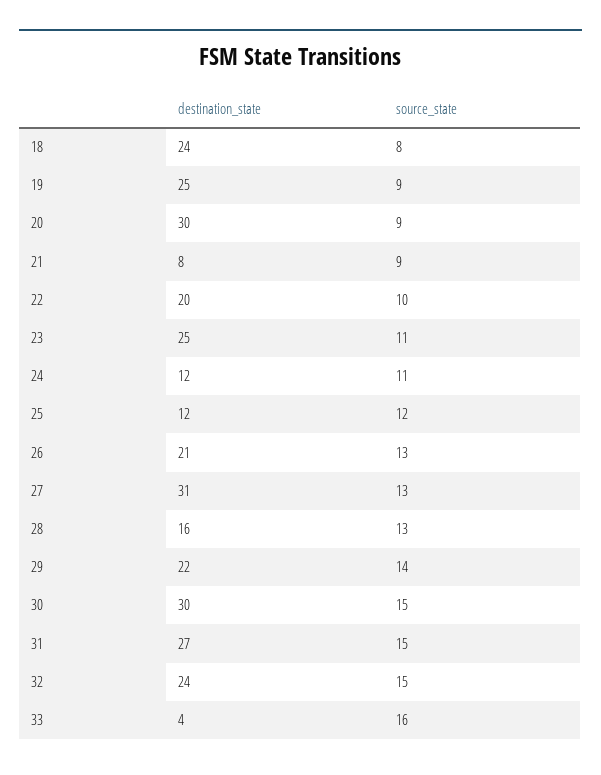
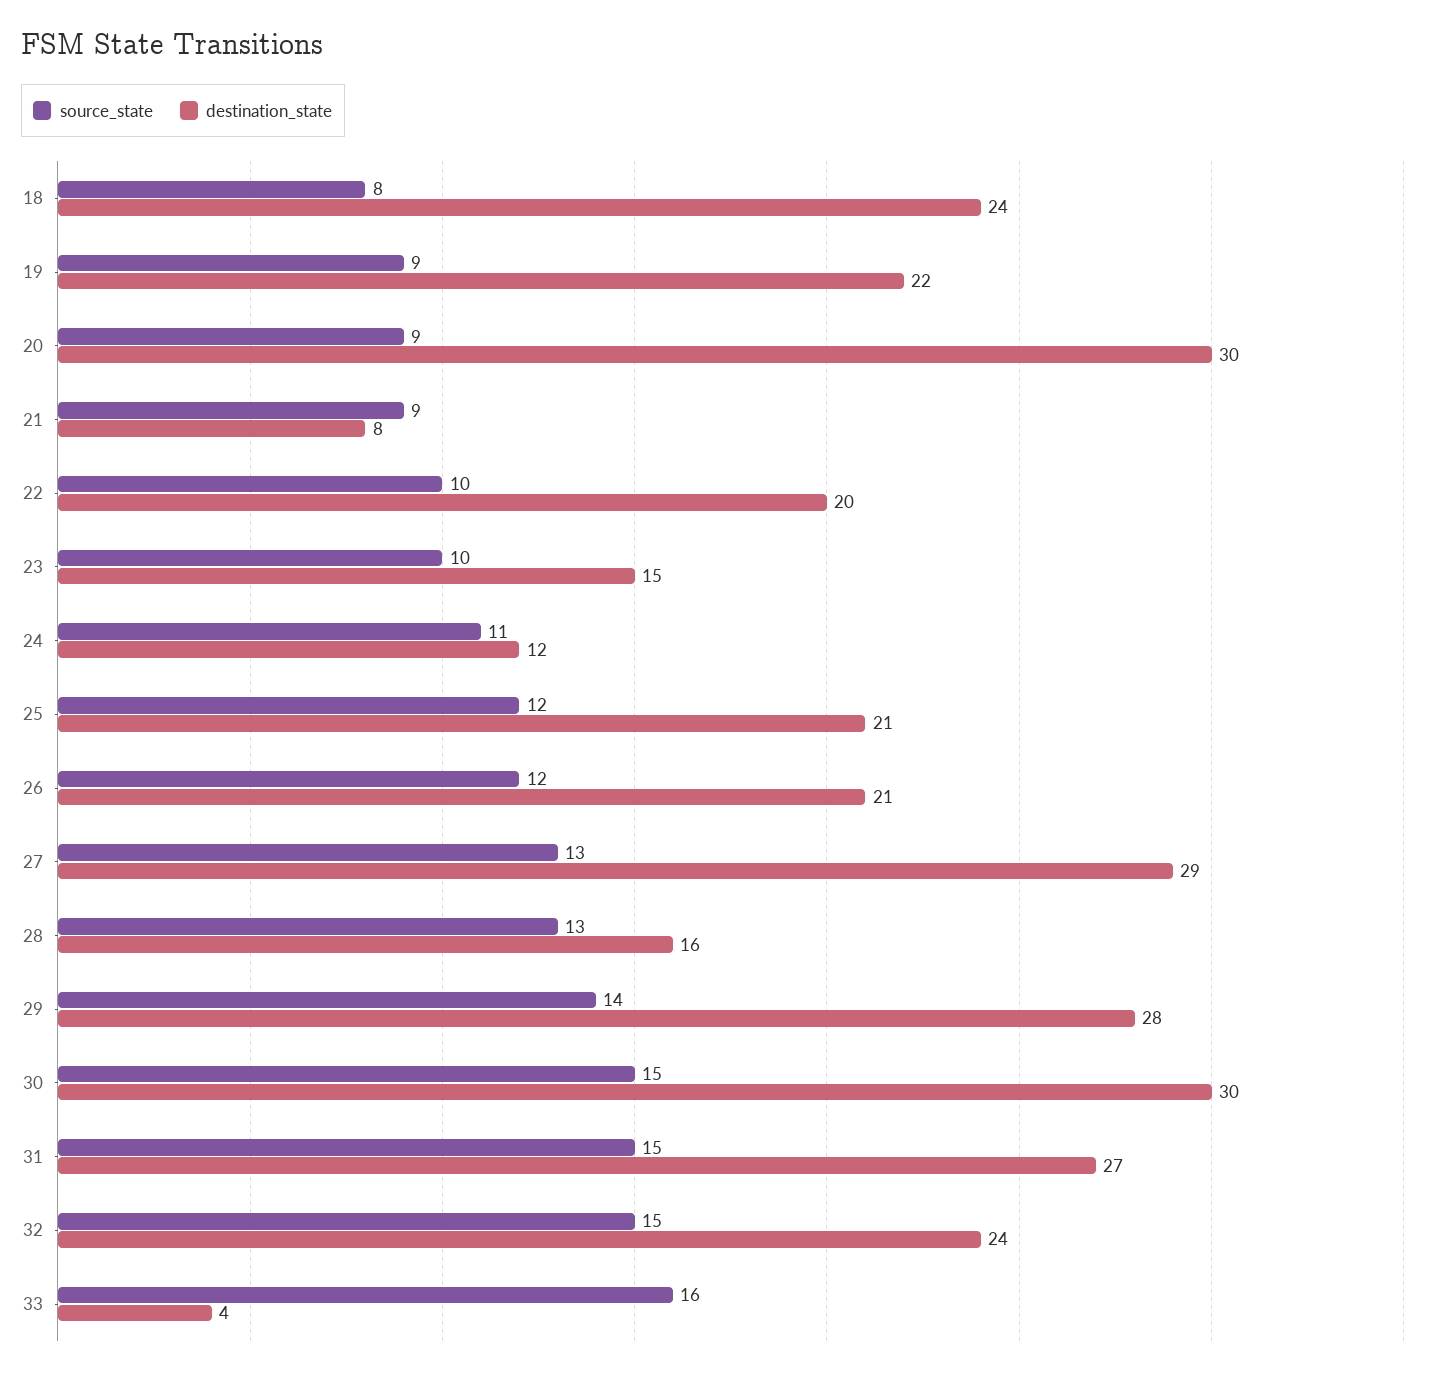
destination_state, 19: 25 -> 22
destination_state, 23: 25 -> 15
source_state, 23: 11 -> 10
destination_state, 25: 12 -> 21
source_state, 26: 13 -> 12
destination_state, 27: 31 -> 29
destination_state, 29: 22 -> 28

